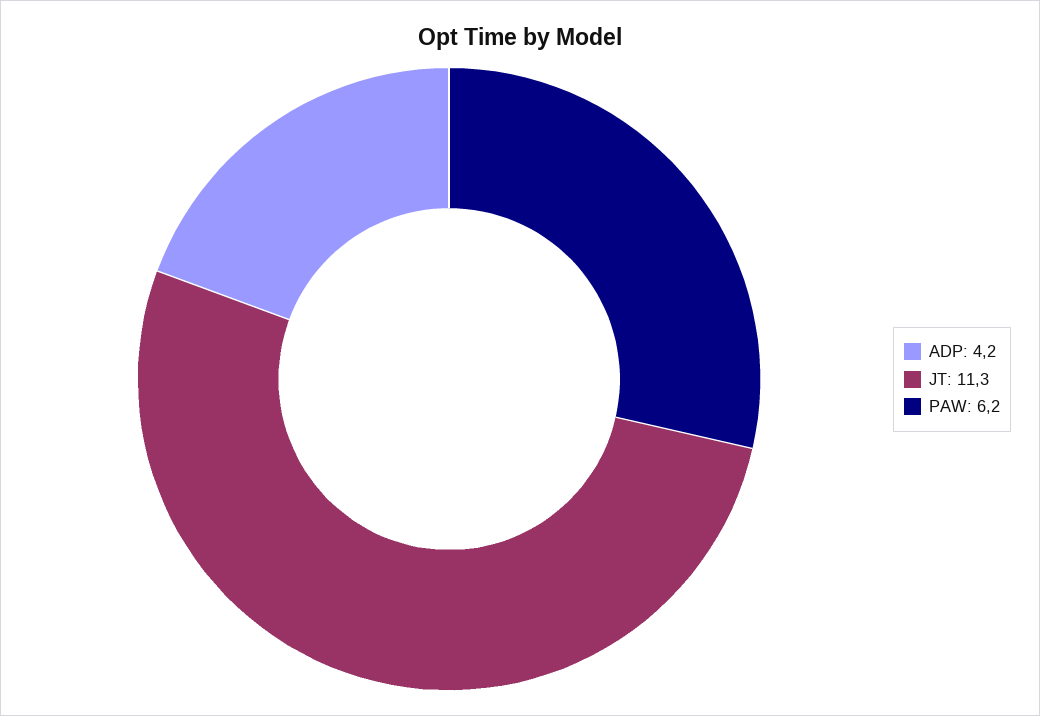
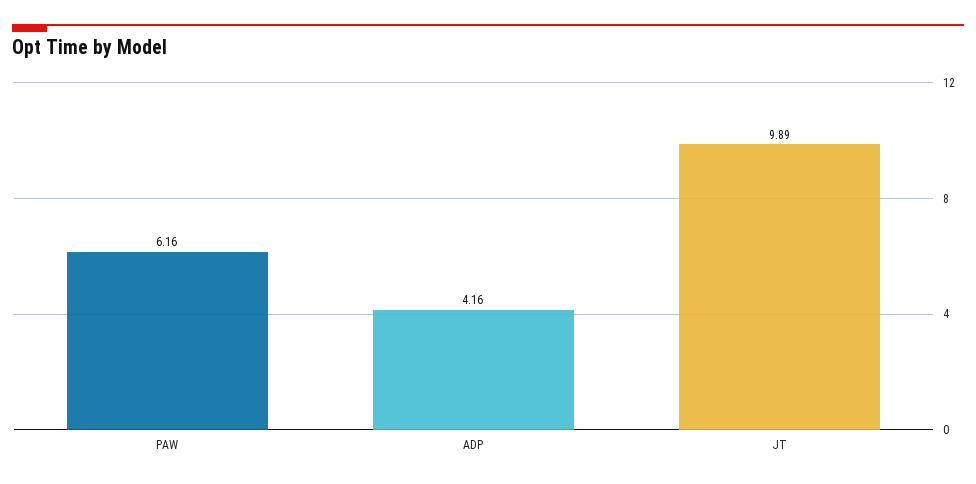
JT: 11.3 -> 9.89

